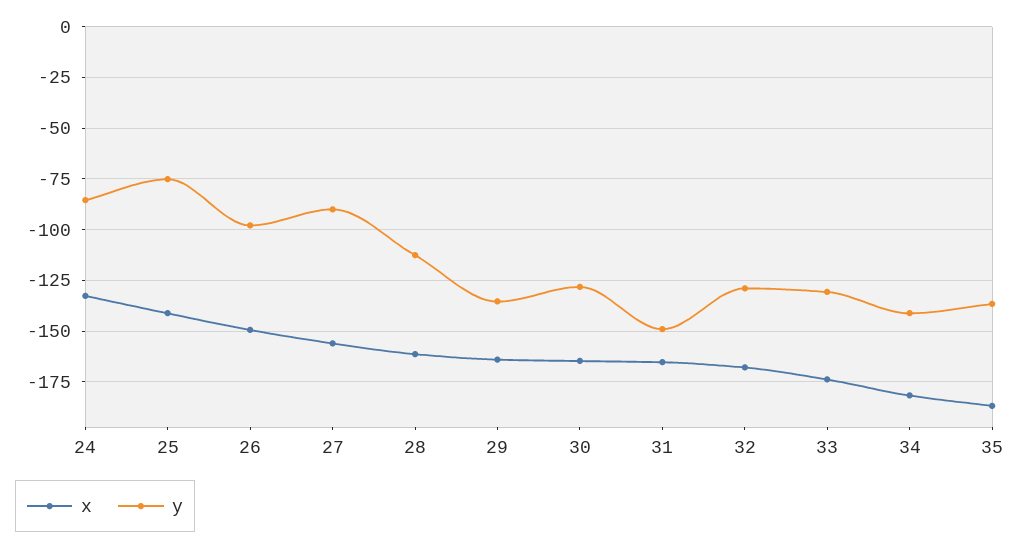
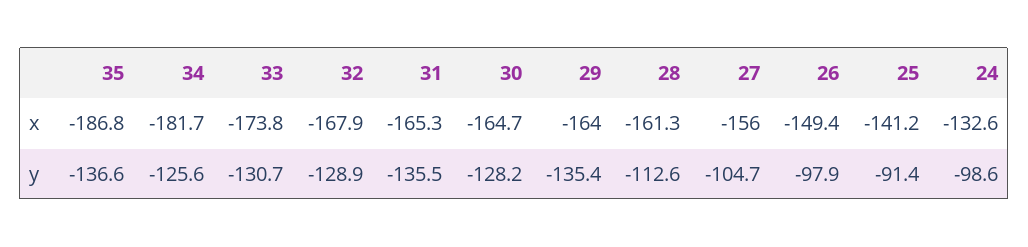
y, 24: -85 -> -98.6
y, 25: -75 -> -91.4
y, 27: -90 -> -104.7
y, 31: -150 -> -135.5
y, 34: -140 -> -125.6

